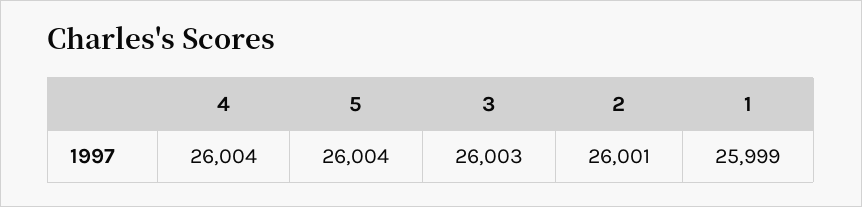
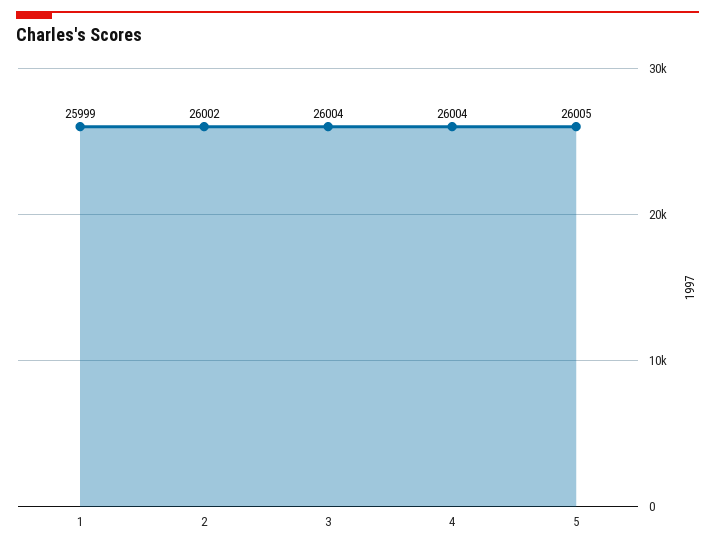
5: 26004 -> 26005
3: 26003 -> 26004
2: 26001 -> 26002

